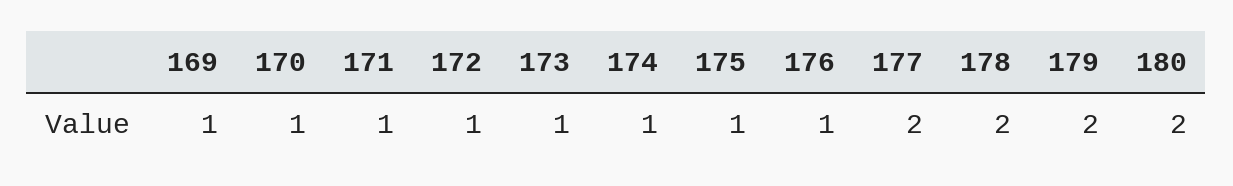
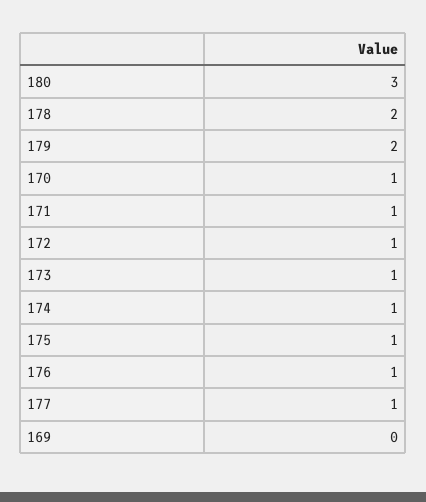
169: 1 -> 0
177: 2 -> 1
180: 2 -> 3

